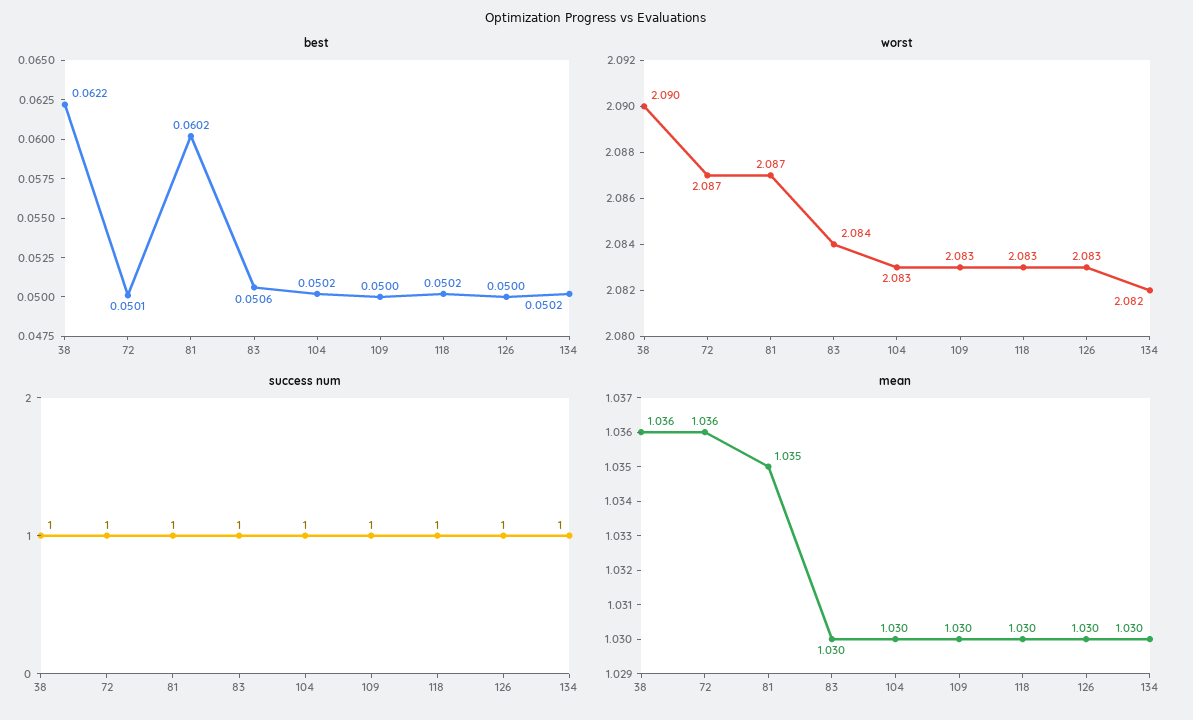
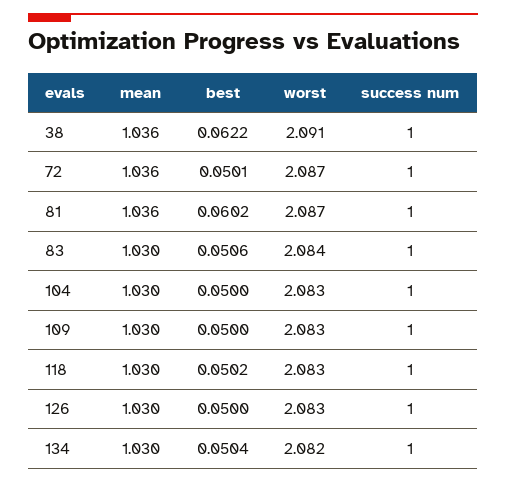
best, 104: 0.0502 -> 0.05
best, 134: 0.0502 -> 0.0504
worst, 38: 2.09 -> 2.091
mean, 81: 1.035 -> 1.036

